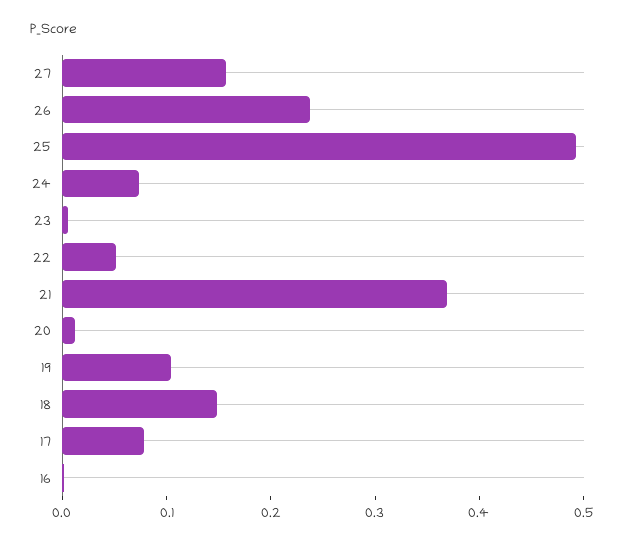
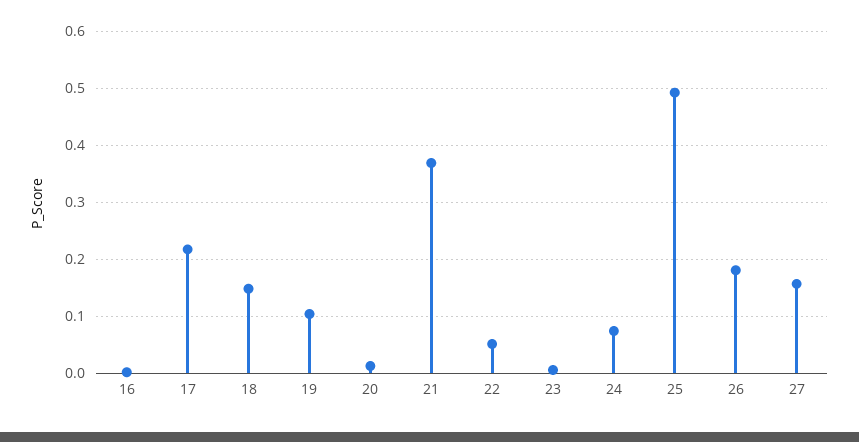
26: 0.24 -> 0.18
17: 0.08 -> 0.22

